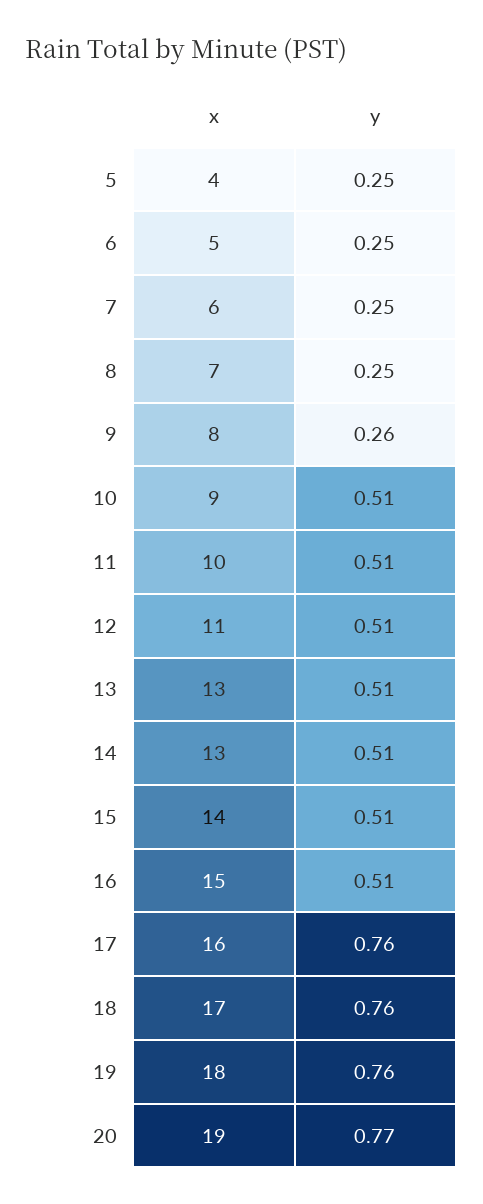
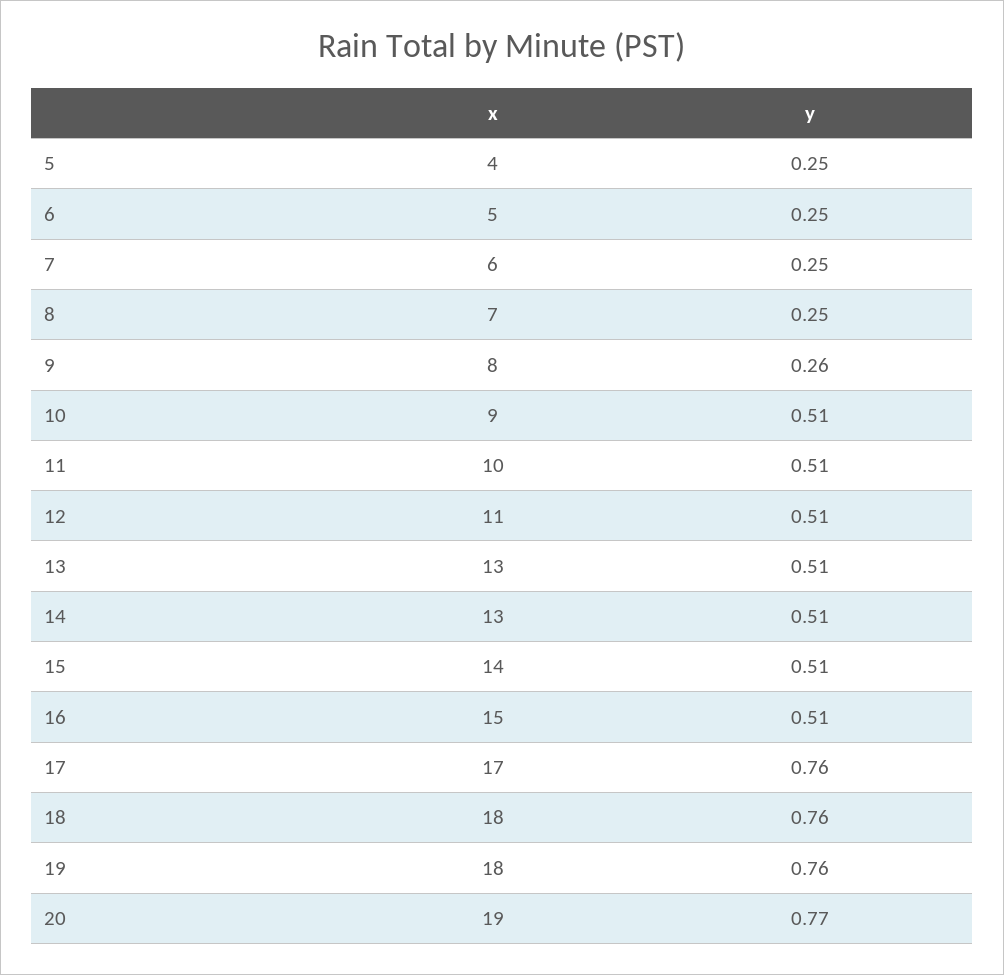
x, 17: 16 -> 17
x, 18: 17 -> 18

